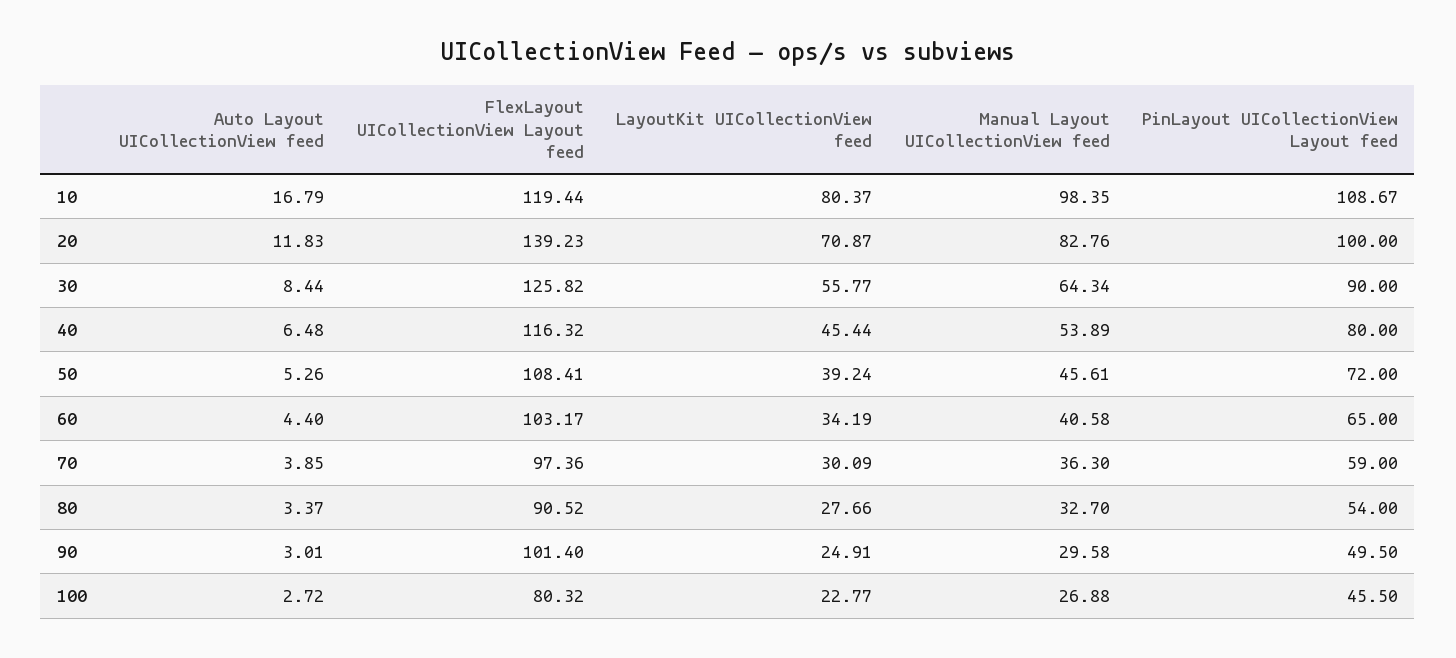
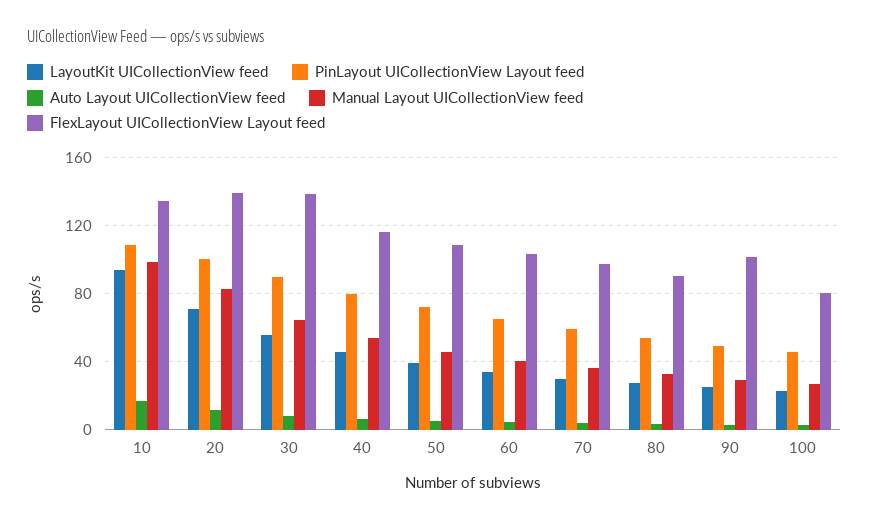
FlexLayout UICollectionView Layout feed, 10: 119.44 -> 135
LayoutKit UICollectionView feed, 10: 80.37 -> 95
FlexLayout UICollectionView Layout feed, 30: 125.82 -> 140

